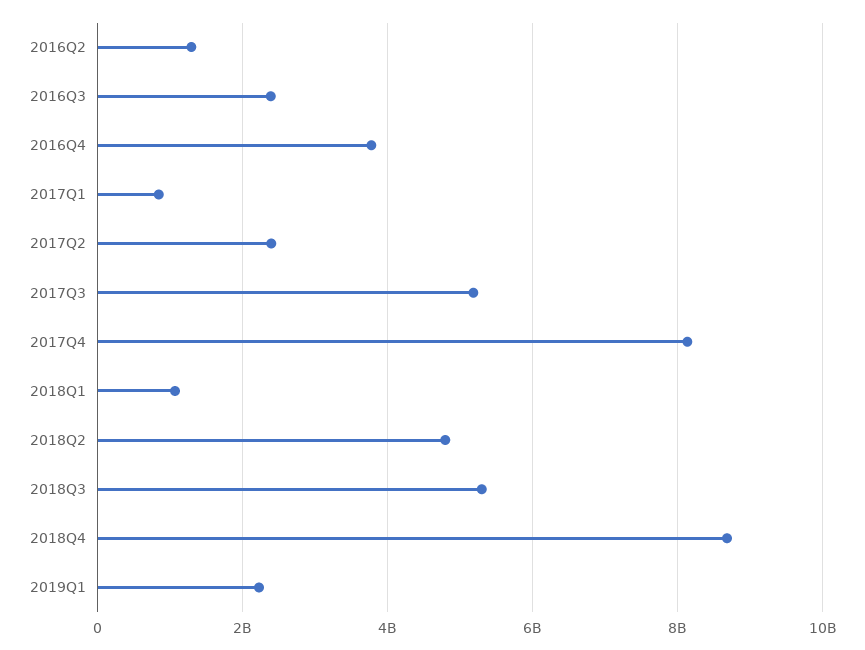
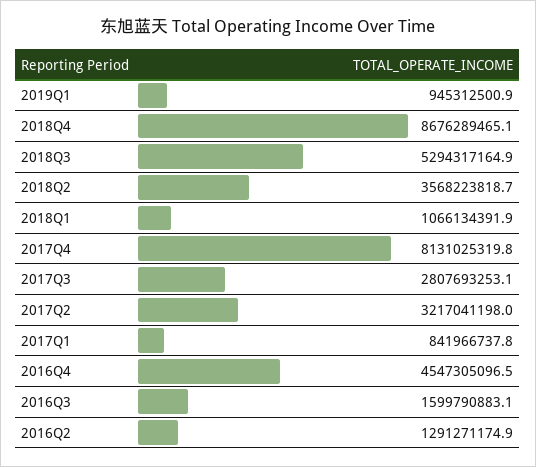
2016Q3: 2400000000 -> 1599790883.1
2016Q4: 3800000000 -> 4547305096.5
2017Q2: 2400000000 -> 3217041198
2017Q3: 5200000000 -> 2807693253.1
2018Q2: 4800000000 -> 3568223818.7
2019Q1: 2200000000 -> 945312500.9

